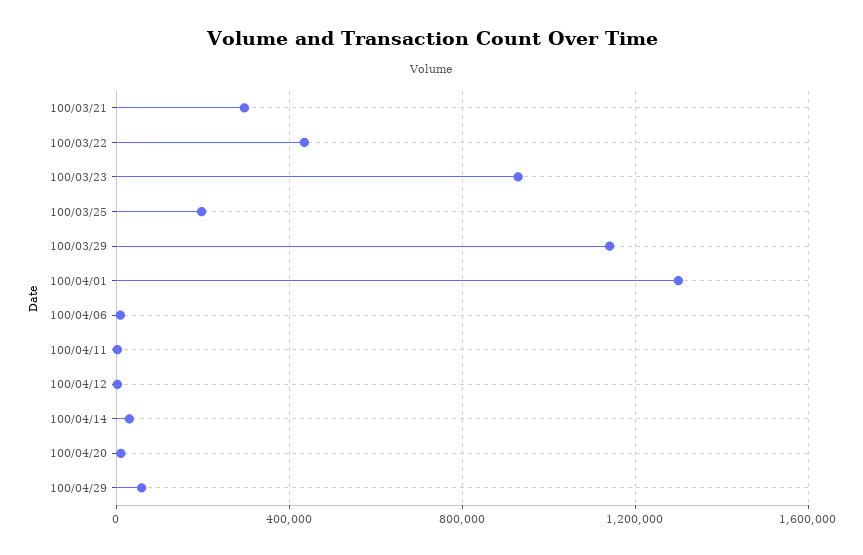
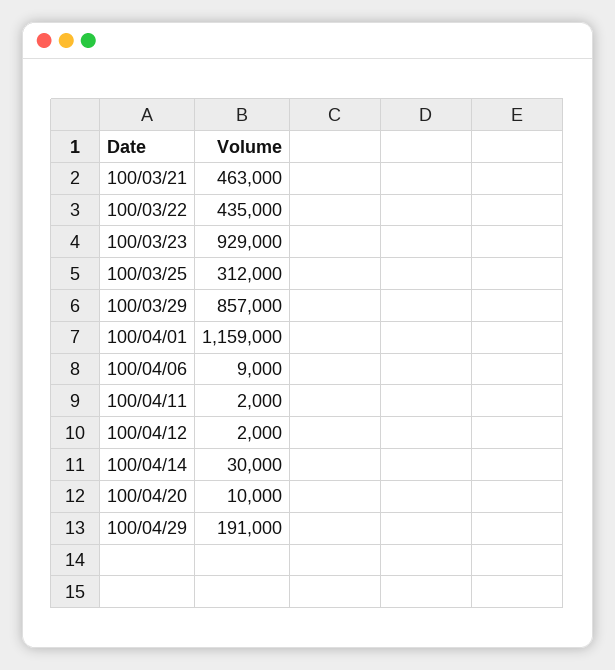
100/03/21: 300000 -> 463000
100/03/25: 200000 -> 312000
100/03/29: 1150000 -> 857000
100/04/01: 1300000 -> 1159000
100/04/29: 50000 -> 191000

